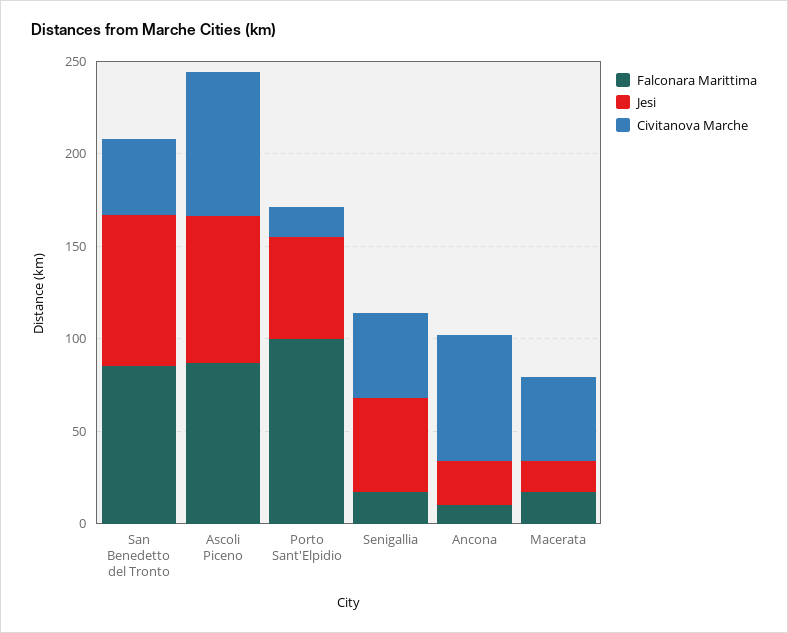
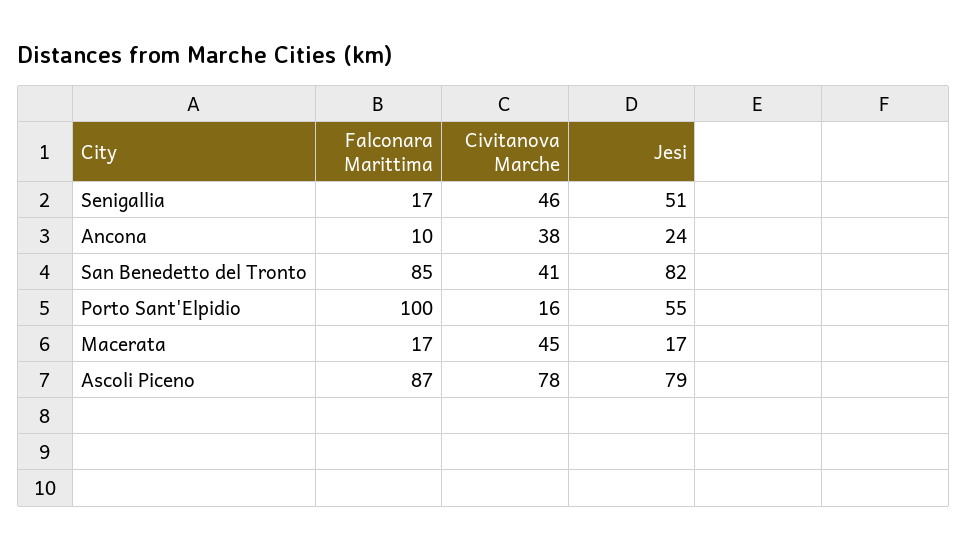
Civitanova Marche, Ancona: 70 -> 38

